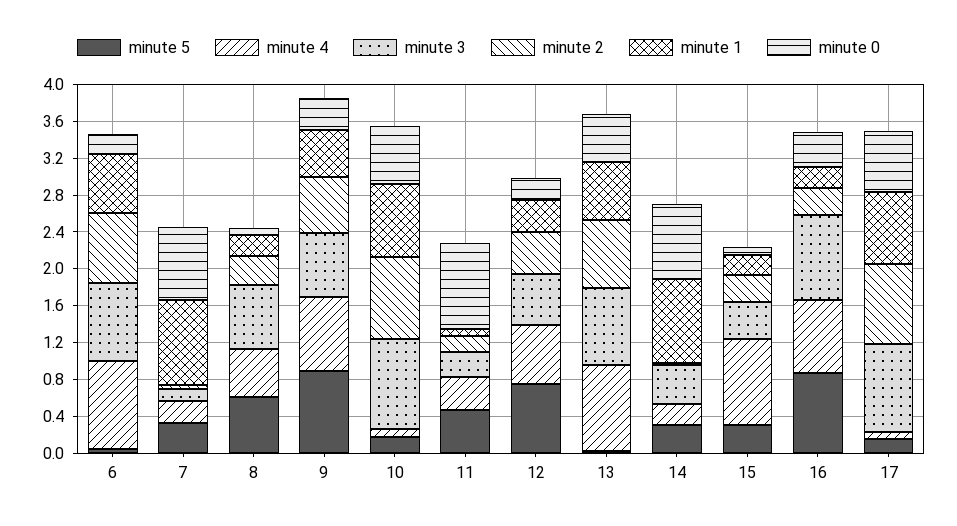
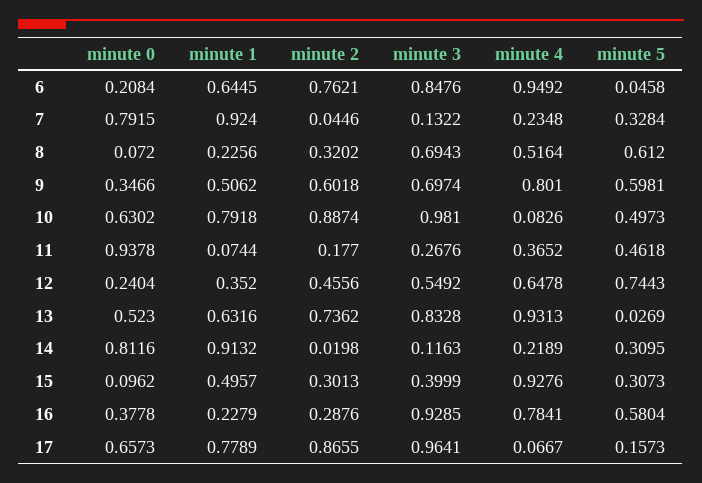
minute 5, 9: 0.9 -> 0.5981
minute 5, 10: 0.2 -> 0.4973
minute 3, 14: 0.4 -> 0.1163
minute 1, 15: 0.2 -> 0.4957
minute 5, 16: 0.9 -> 0.5804

